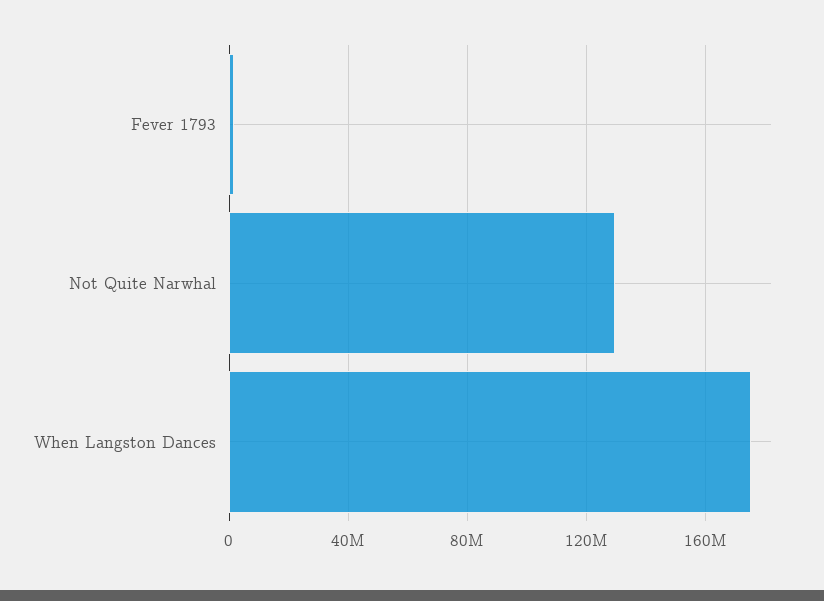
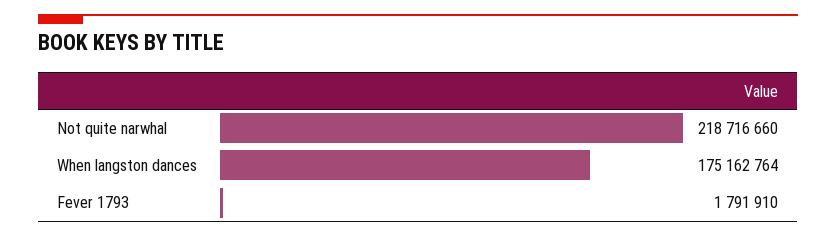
Not Quite Narwhal: 130000000 -> 218716660

